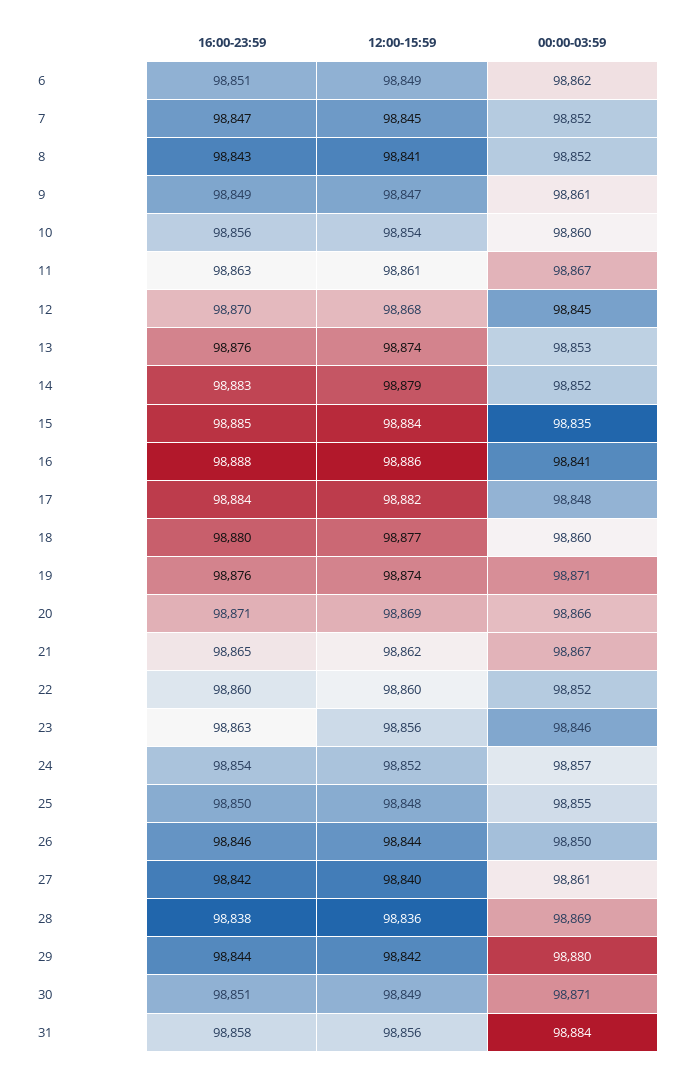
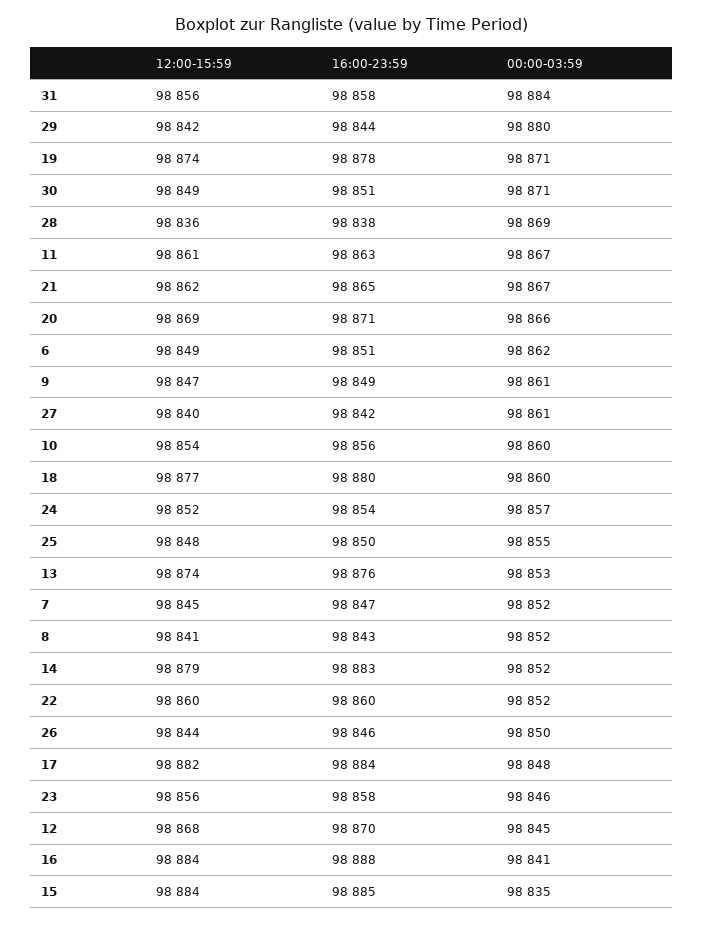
12:00-15:59, 16: 98886 -> 98884
16:00-23:59, 19: 98876 -> 98878
16:00-23:59, 23: 98863 -> 98858

